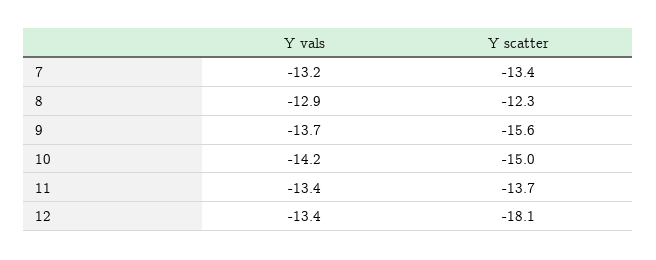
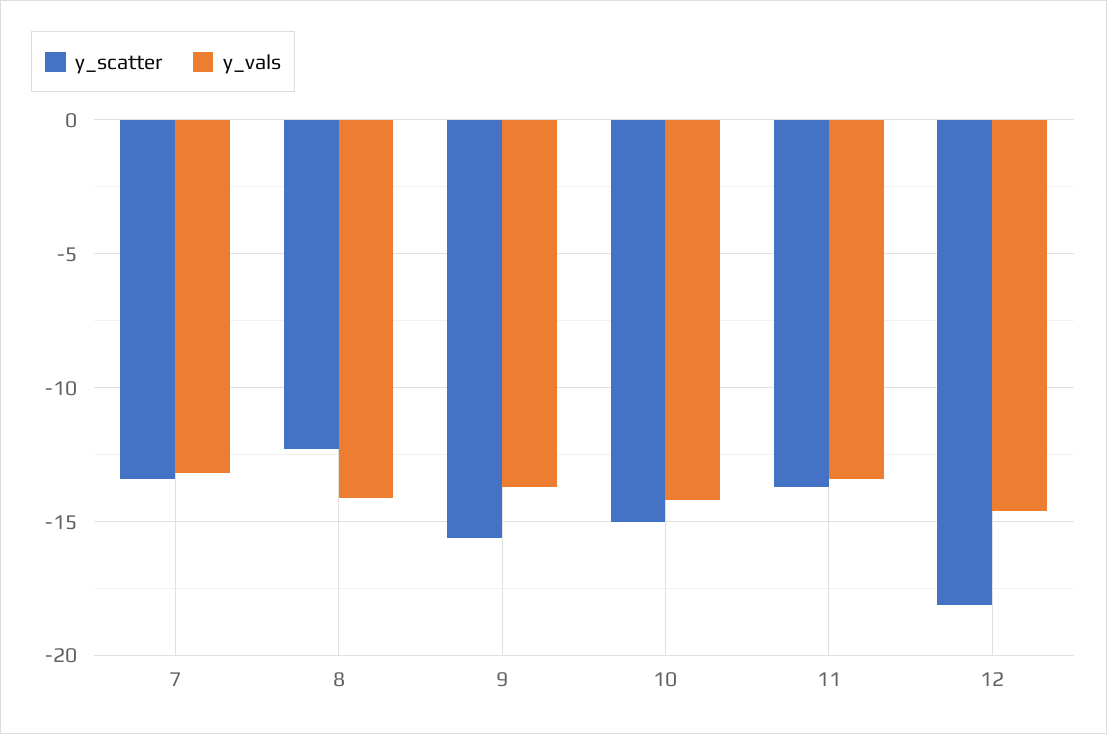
Y vals, 8: -12.9 -> -14
Y vals, 12: -13.4 -> -14.5

